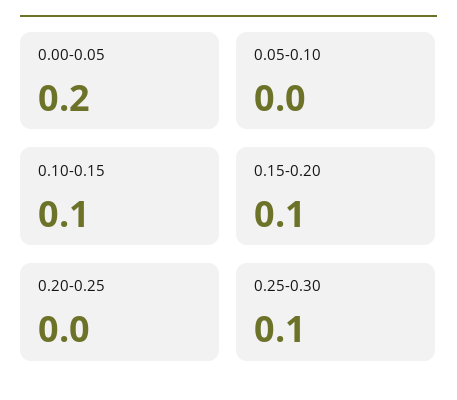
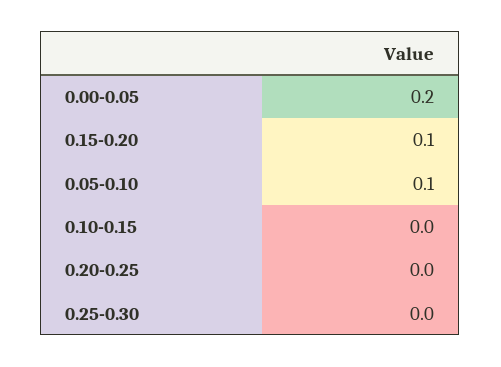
0.05-0.10: 0 -> 0.1
0.10-0.15: 0.1 -> 0
0.25-0.30: 0.1 -> 0

